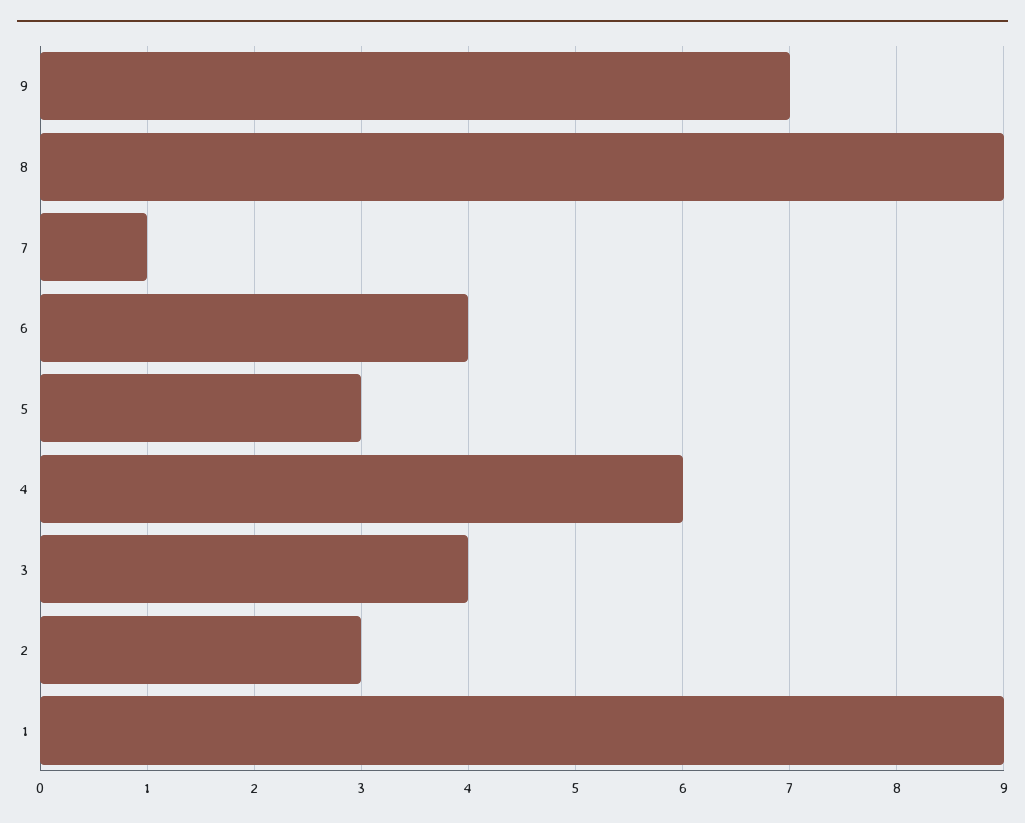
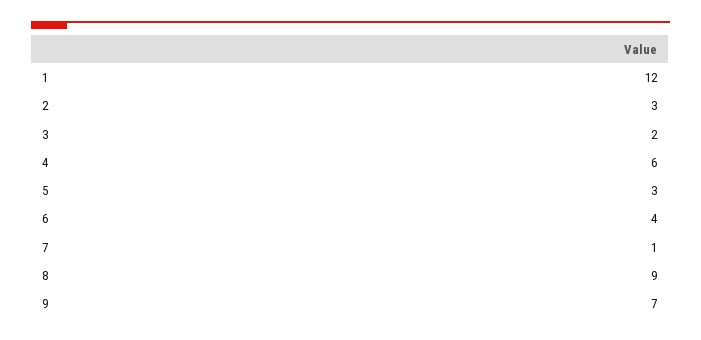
3: 4 -> 2
1: 9 -> 12

